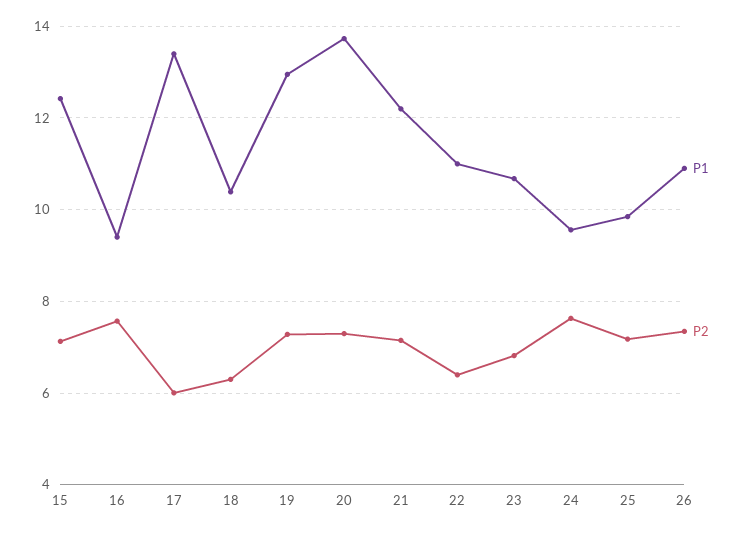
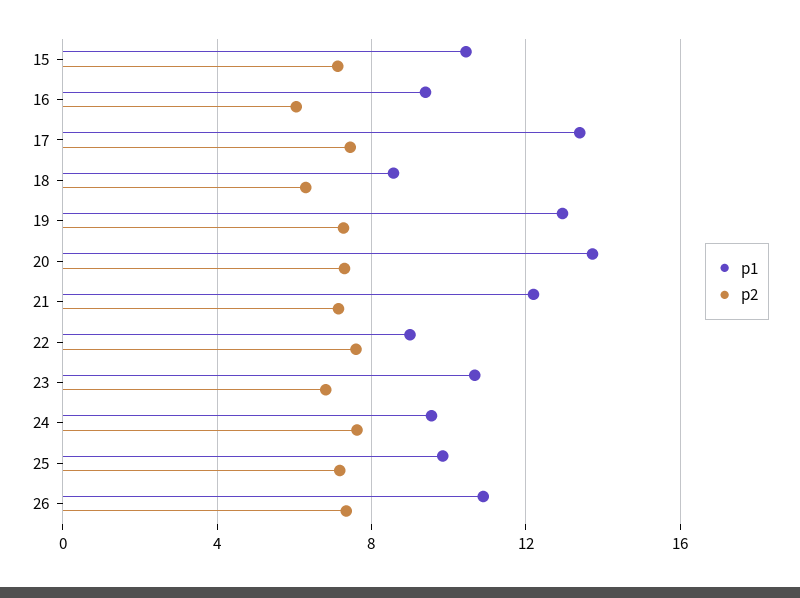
P1, 15: 12.4 -> 10.5
P2, 16: 7.6 -> 6
P2, 17: 6 -> 7.5
P1, 18: 10.4 -> 8.5
P1, 22: 11 -> 9
P2, 22: 6.4 -> 7.5

